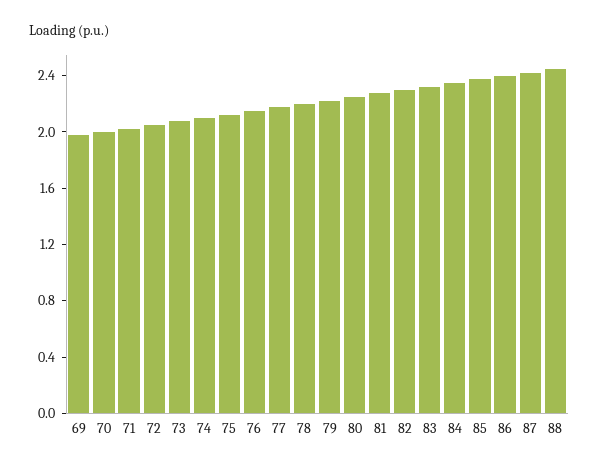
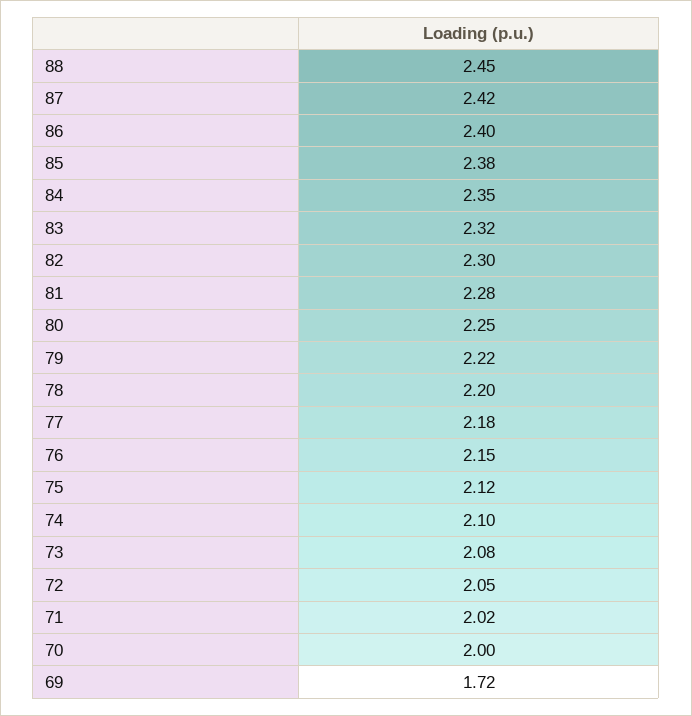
69: 2 -> 1.72

